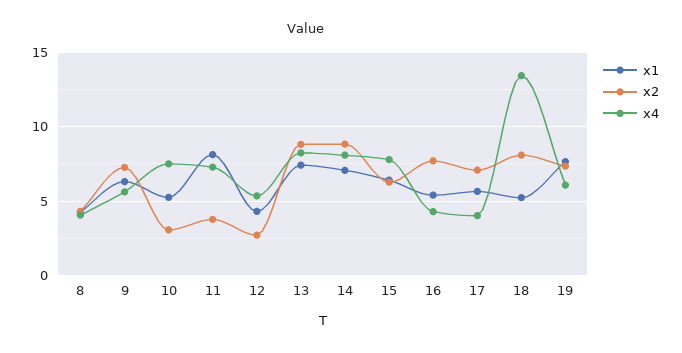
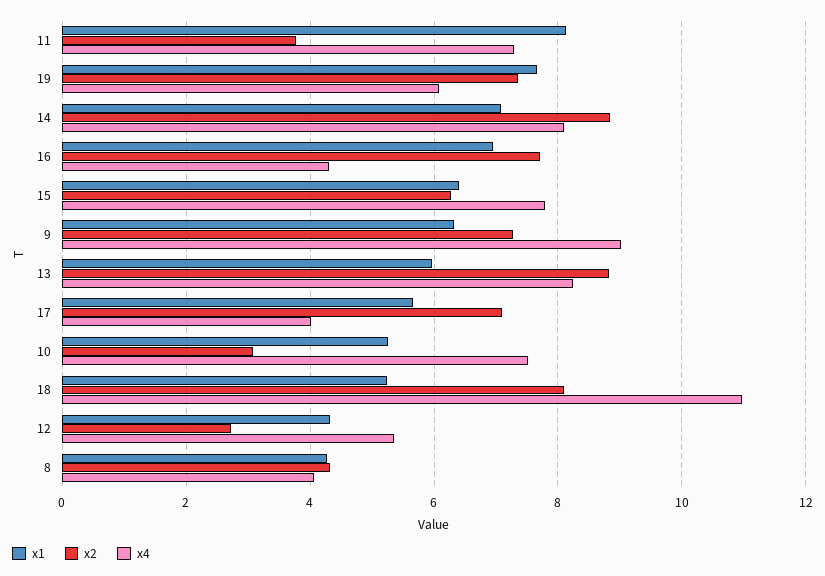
x4, 9: 5.5 -> 9
x1, 13: 7.5 -> 6
x1, 16: 5.5 -> 7
x4, 18: 13.5 -> 11

